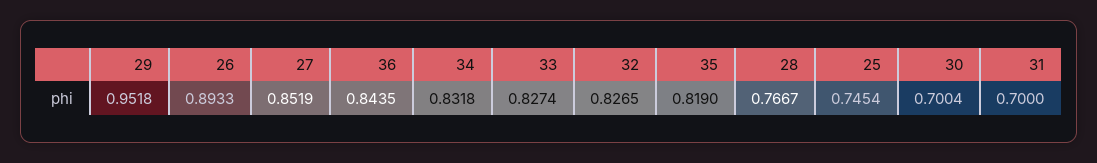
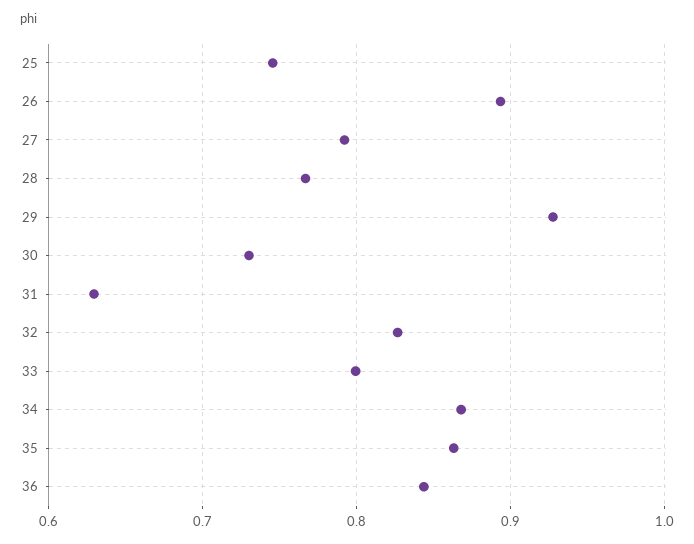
29: 0.9518 -> 0.93
27: 0.8519 -> 0.79
34: 0.8318 -> 0.87
33: 0.8274 -> 0.8
35: 0.819 -> 0.86
30: 0.7004 -> 0.73
31: 0.7 -> 0.63

